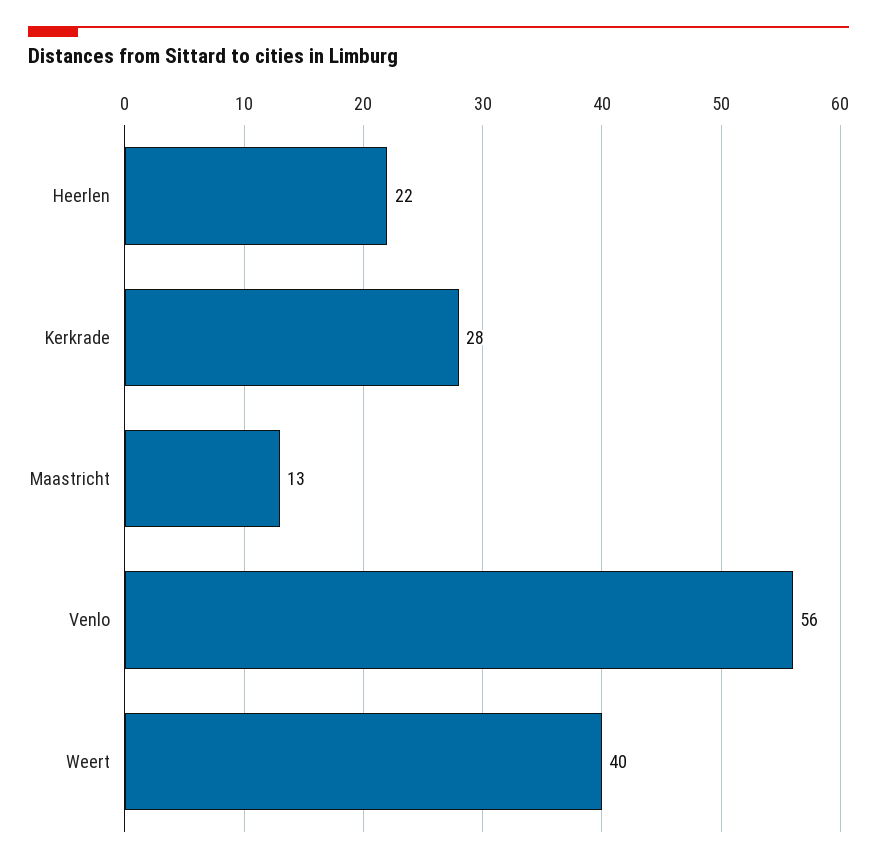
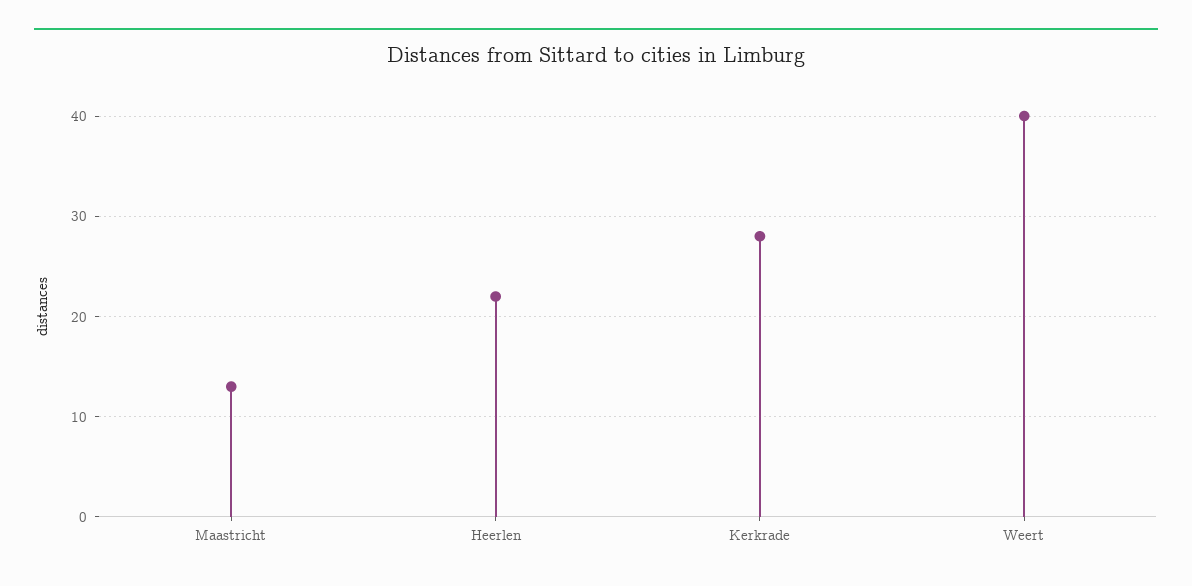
Venlo: 56 -> none

